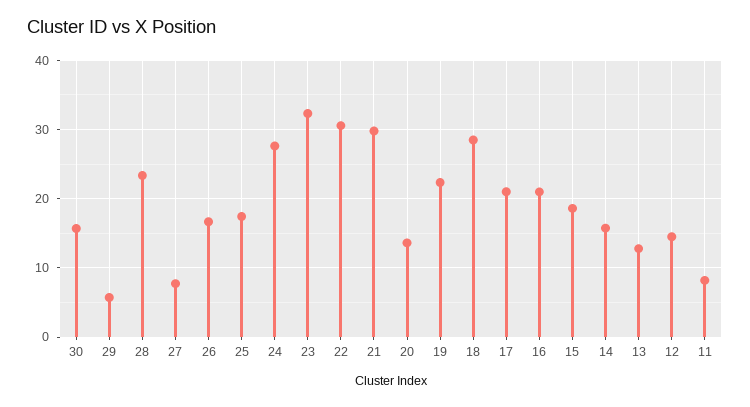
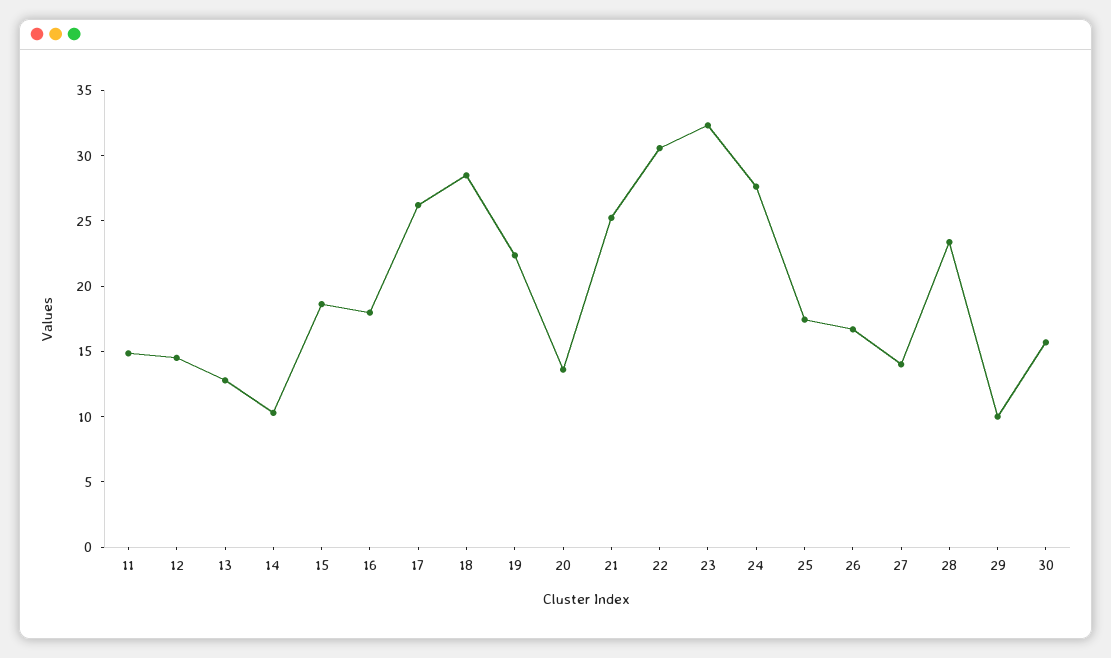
29: 6 -> 10
27: 8 -> 14
21: 30 -> 25
17: 21 -> 26
16: 21 -> 18
14: 16 -> 10
11: 8 -> 15

